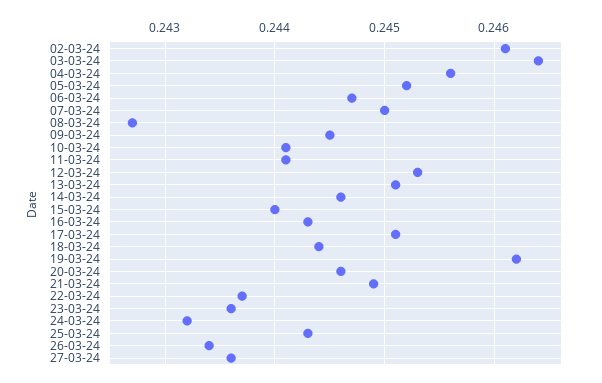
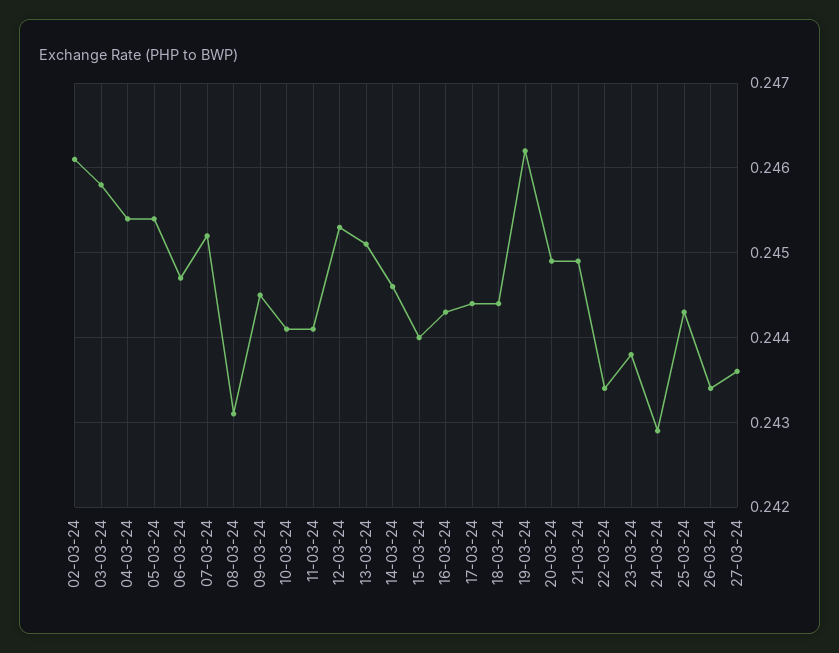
03-03-24: 0.2464 -> 0.2458
04-03-24: 0.2456 -> 0.2454
05-03-24: 0.2452 -> 0.2454
07-03-24: 0.245 -> 0.2452
08-03-24: 0.2427 -> 0.2431
17-03-24: 0.2451 -> 0.2444
20-03-24: 0.2446 -> 0.2449
22-03-24: 0.2437 -> 0.2434
23-03-24: 0.2436 -> 0.2438
24-03-24: 0.2432 -> 0.2429

